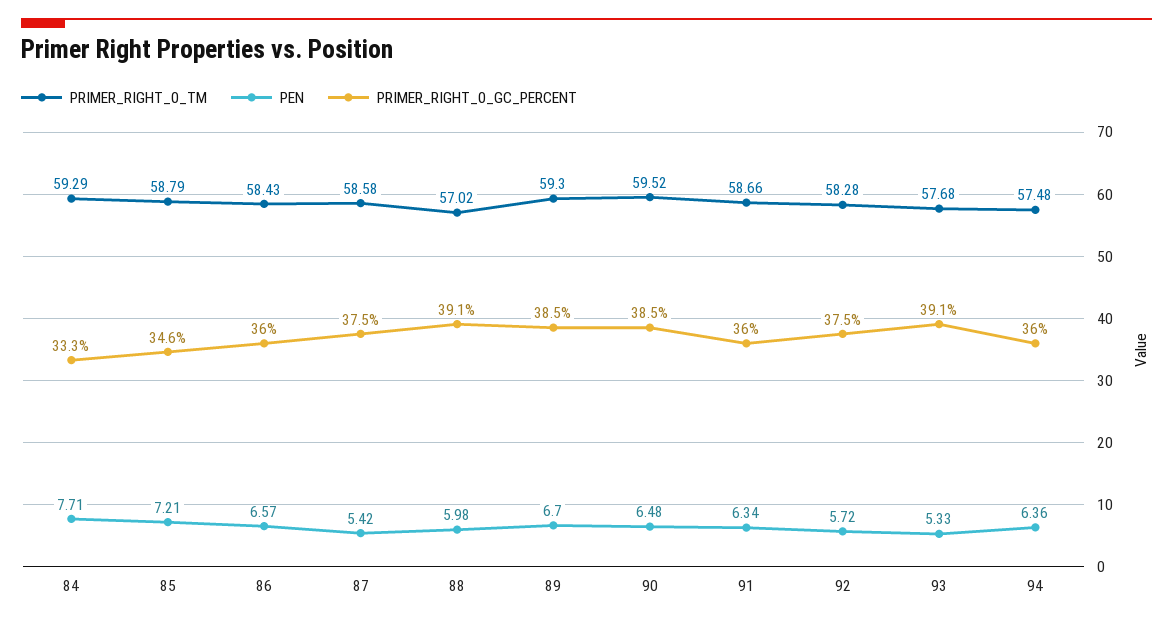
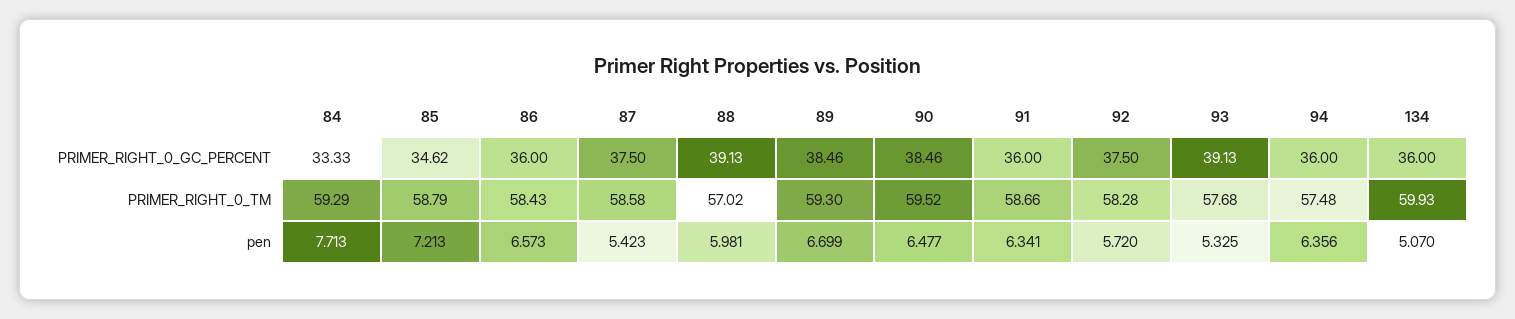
PRIMER_RIGHT_0_GC_PERCENT, 134: none -> 36
PRIMER_RIGHT_0_TM, 134: none -> 59.93
PEN, 134: none -> 5.07

